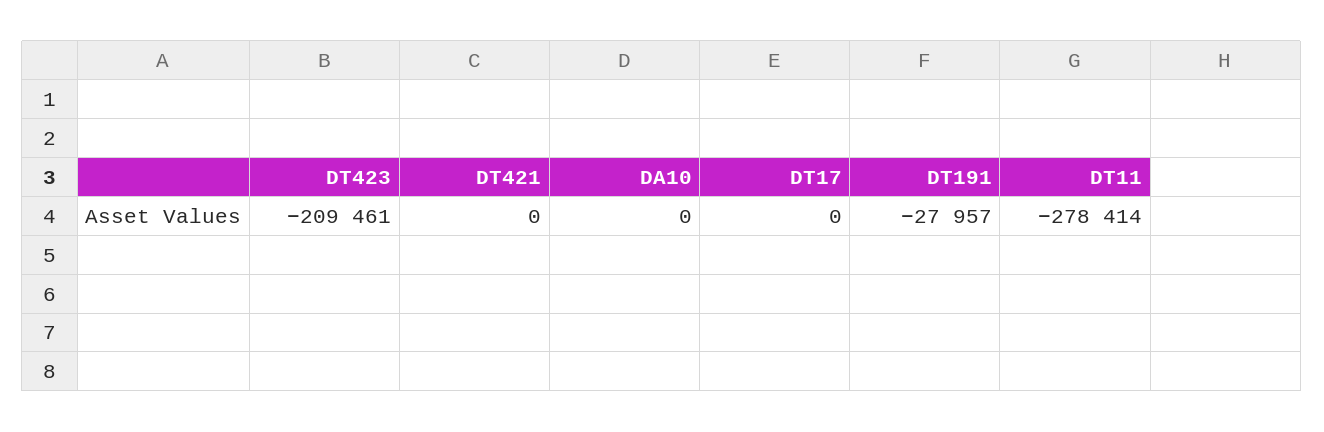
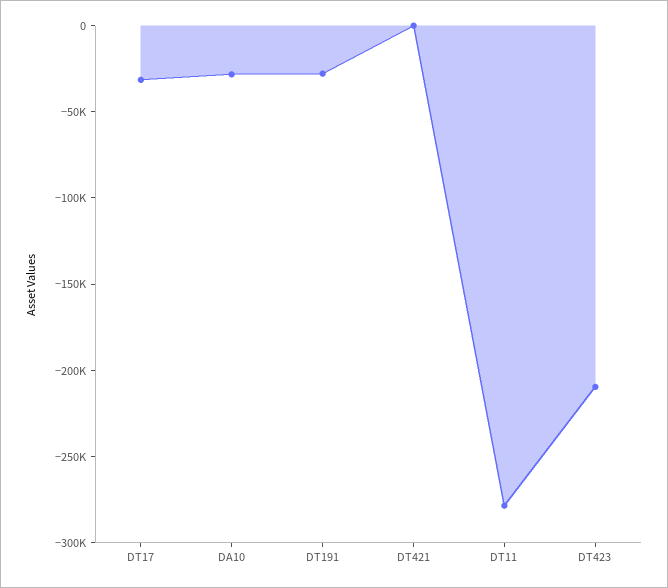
DA10: 0 -> -30000
DT17: 0 -> -30000

